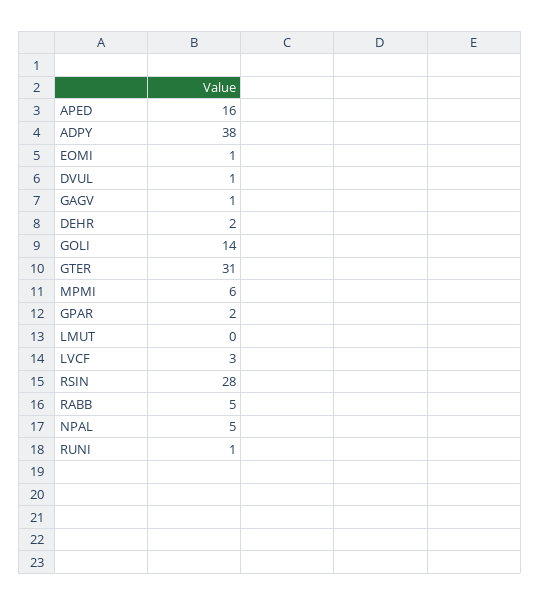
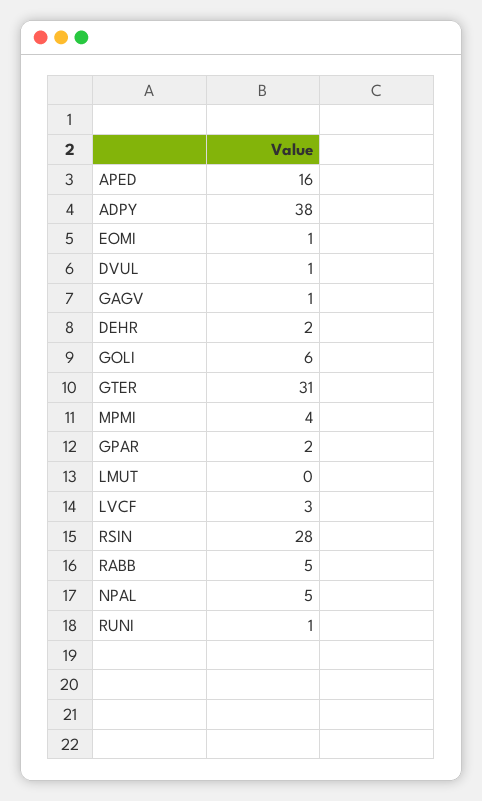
GOLI: 14 -> 6
MPMI: 6 -> 4

